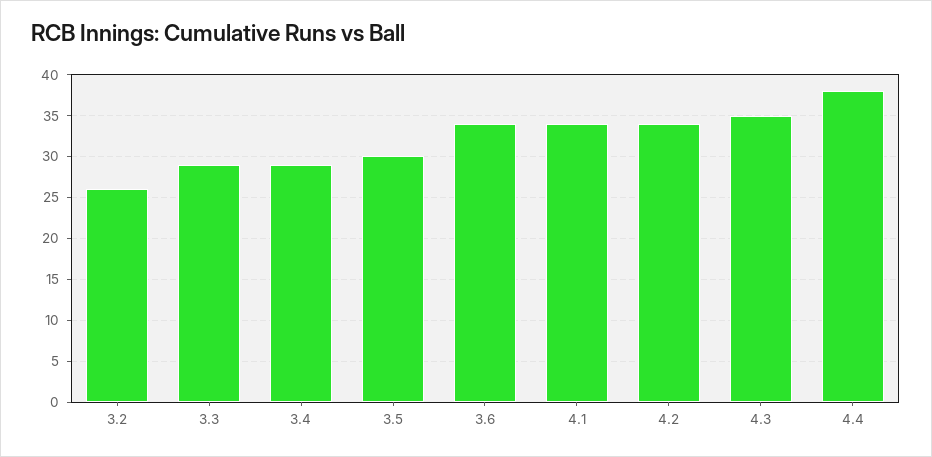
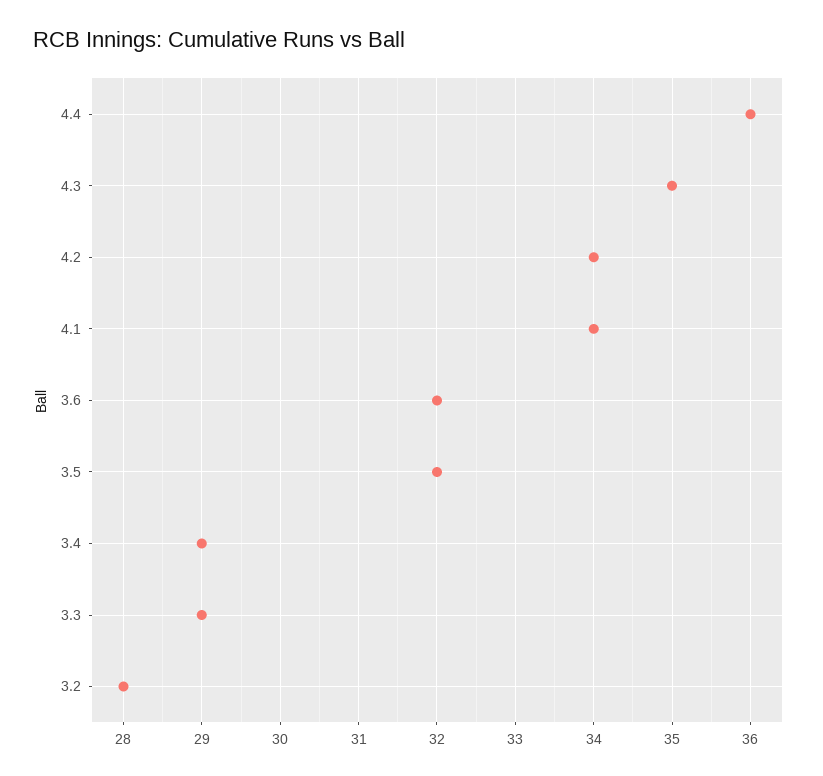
3.2: 26 -> 28
3.5: 30 -> 32
3.6: 34 -> 32
4.4: 38 -> 36

